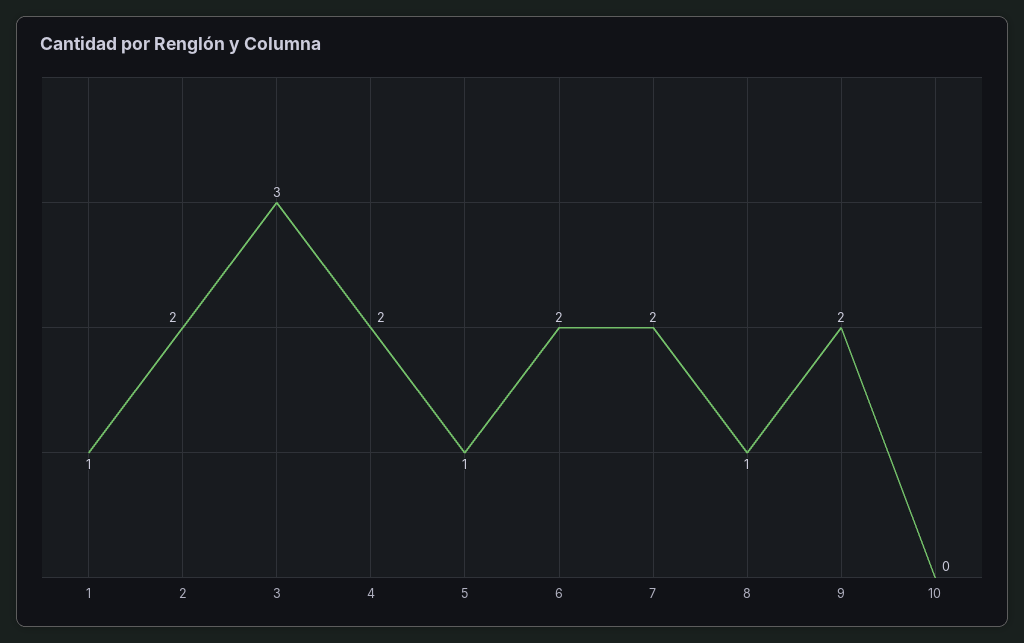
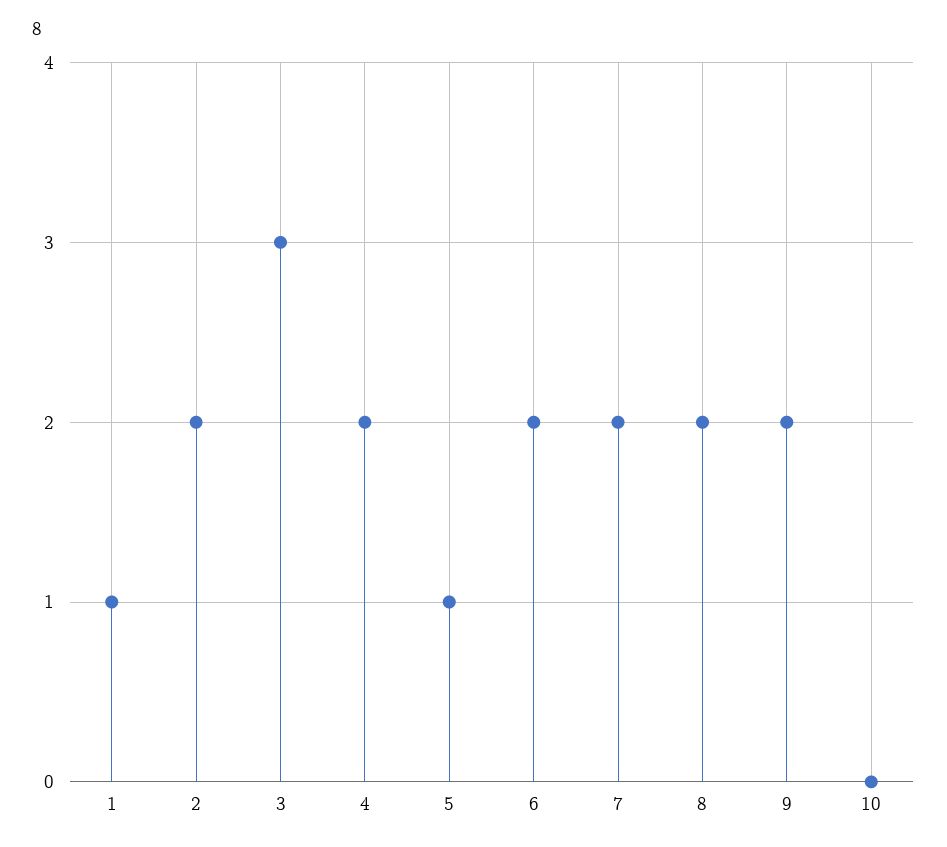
8: 1 -> 2

